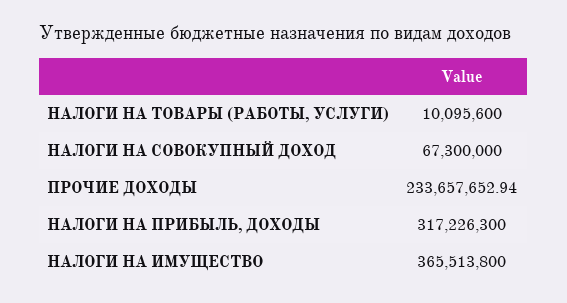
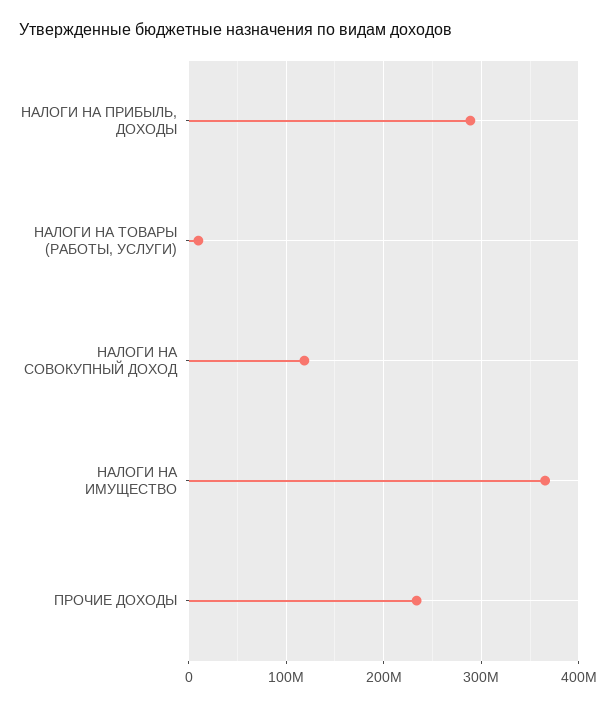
НАЛОГИ НА СОВОКУПНЫЙ ДОХОД: 67300000 -> 120000000
НАЛОГИ НА ПРИБЫЛЬ, ДОХОДЫ: 317226300 -> 290000000

